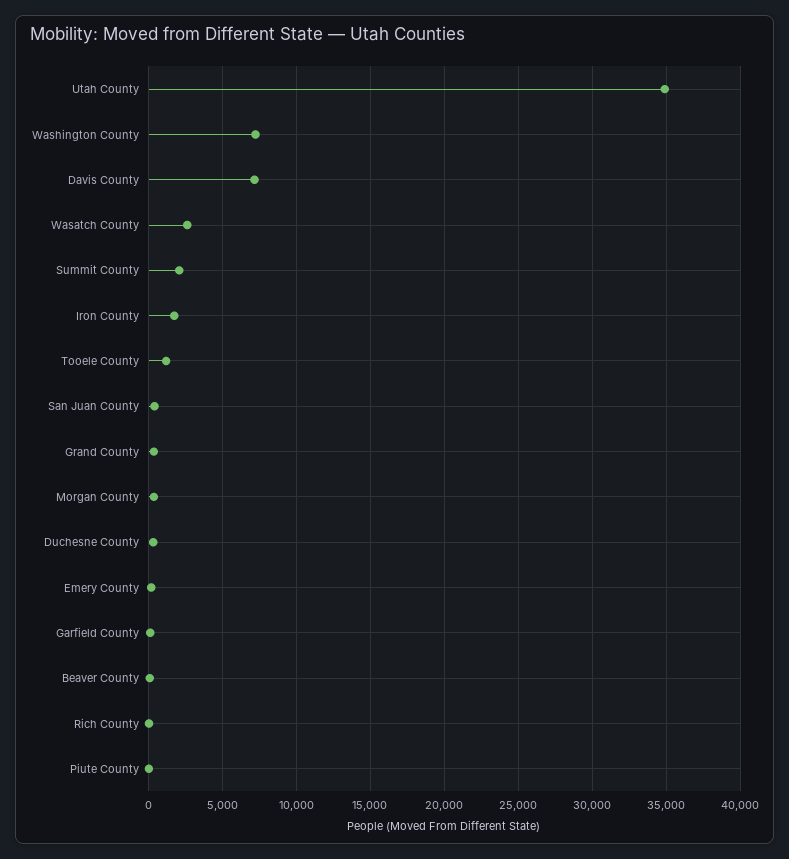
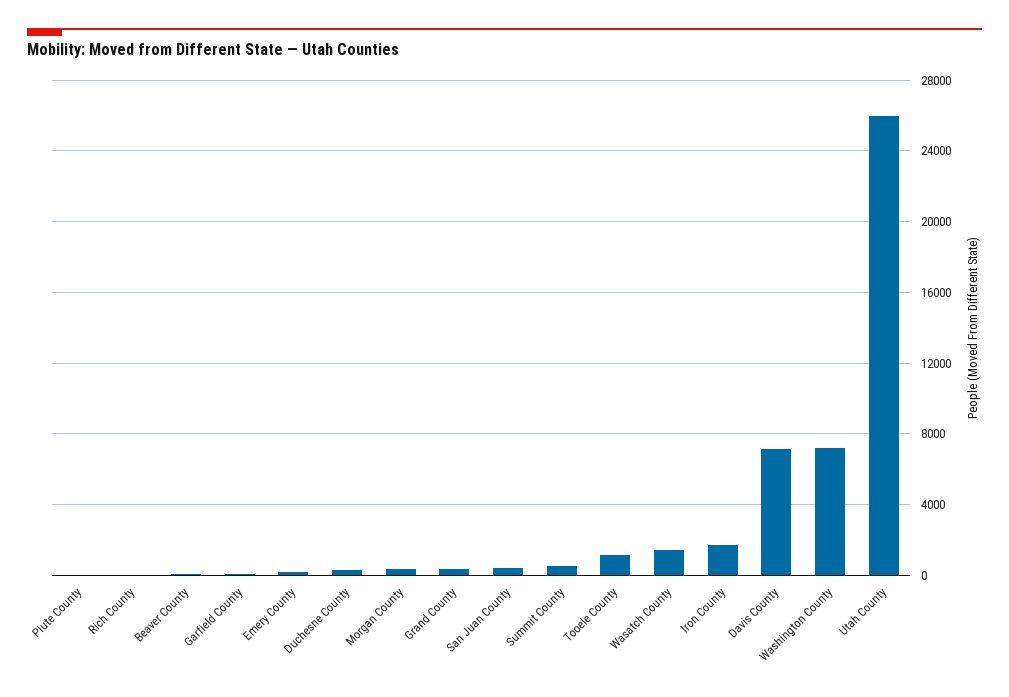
Utah County: 35000 -> 26000
Wasatch County: 2500 -> 1500
Summit County: 2000 -> 500

